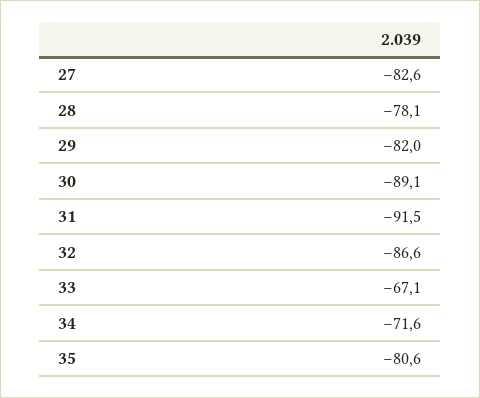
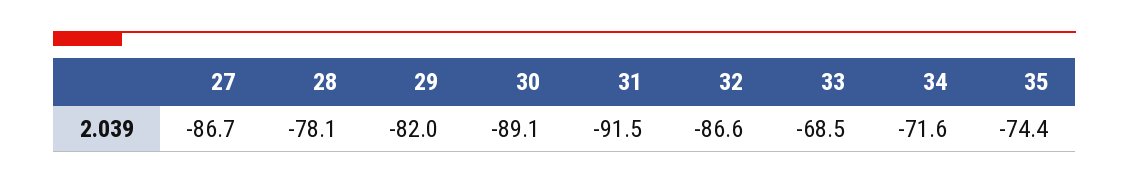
27: -82.6 -> -86.7
33: -67.1 -> -68.5
35: -80.6 -> -74.4

